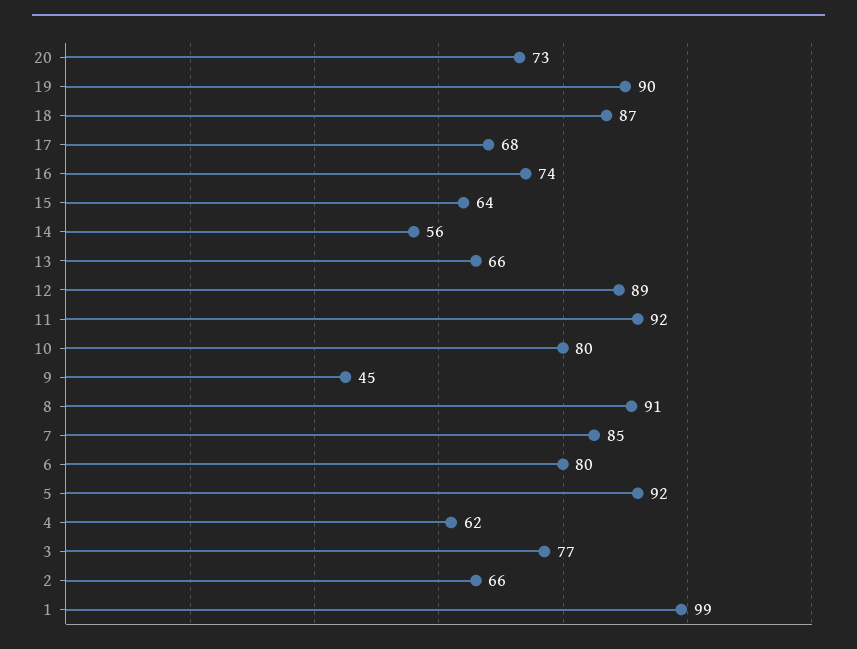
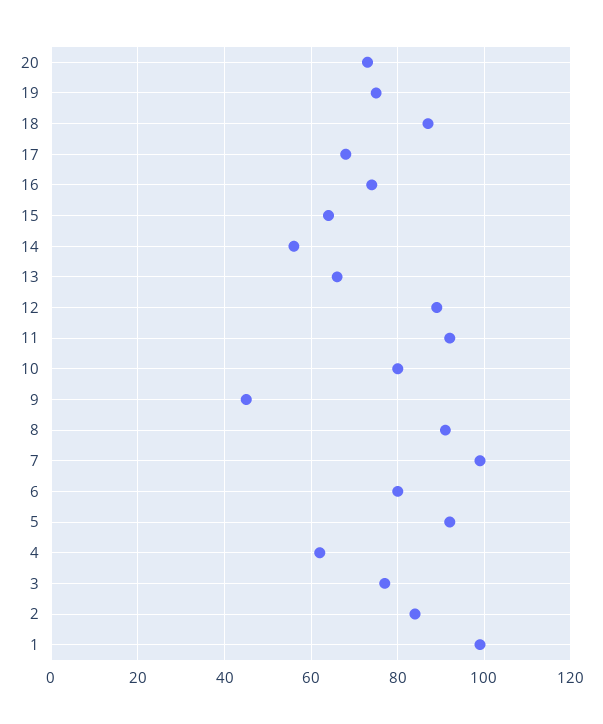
19: 90 -> 75
7: 85 -> 100
2: 66 -> 85

